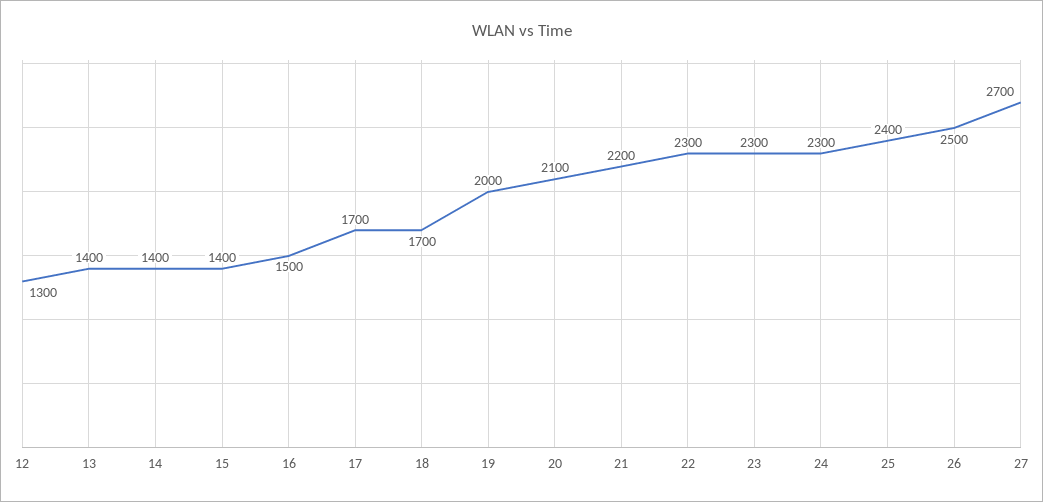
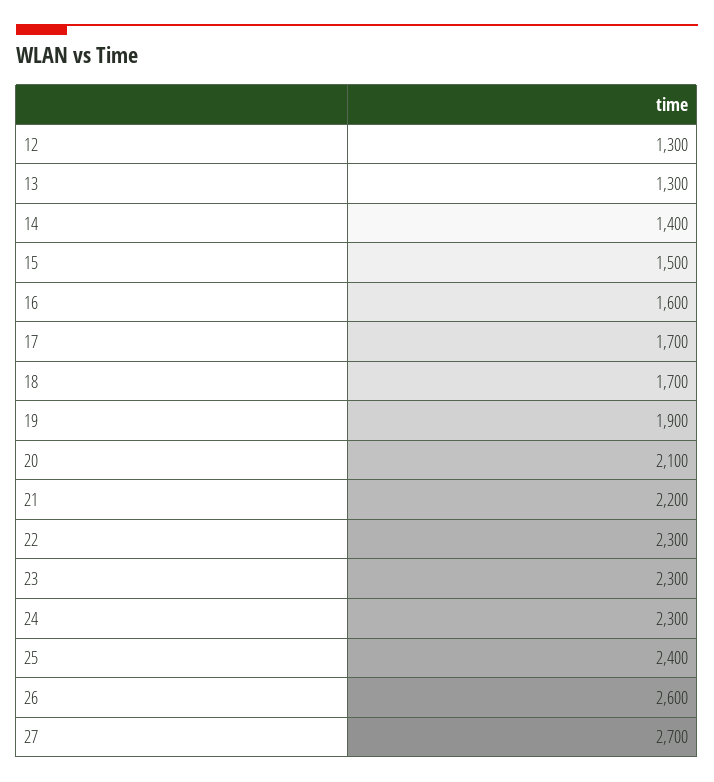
13: 1400 -> 1300
15: 1400 -> 1500
16: 1500 -> 1600
19: 2000 -> 1900
26: 2500 -> 2600

